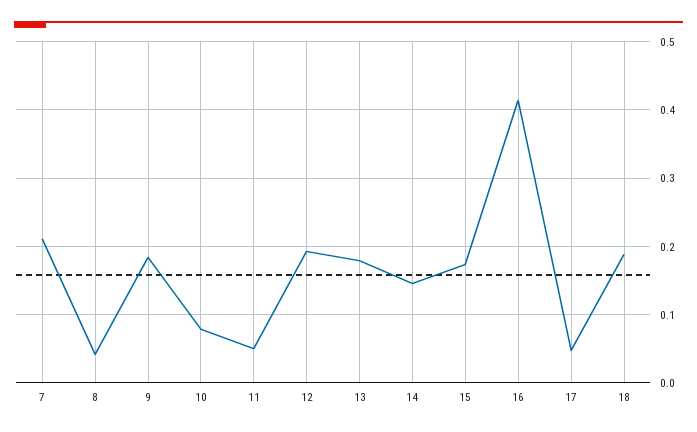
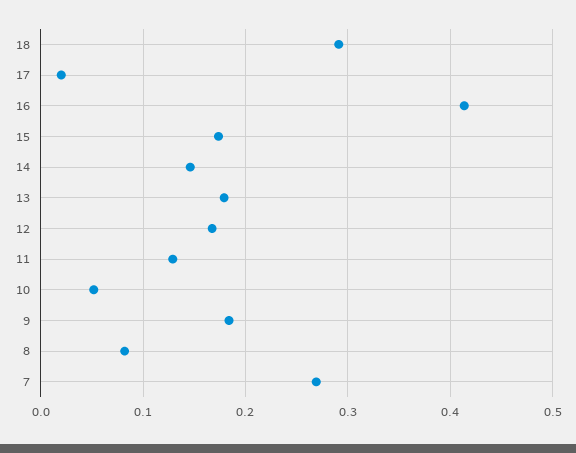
7: 0.21 -> 0.27
8: 0.04 -> 0.08
10: 0.08 -> 0.05
11: 0.05 -> 0.13
12: 0.19 -> 0.17
17: 0.05 -> 0.02
18: 0.19 -> 0.29

